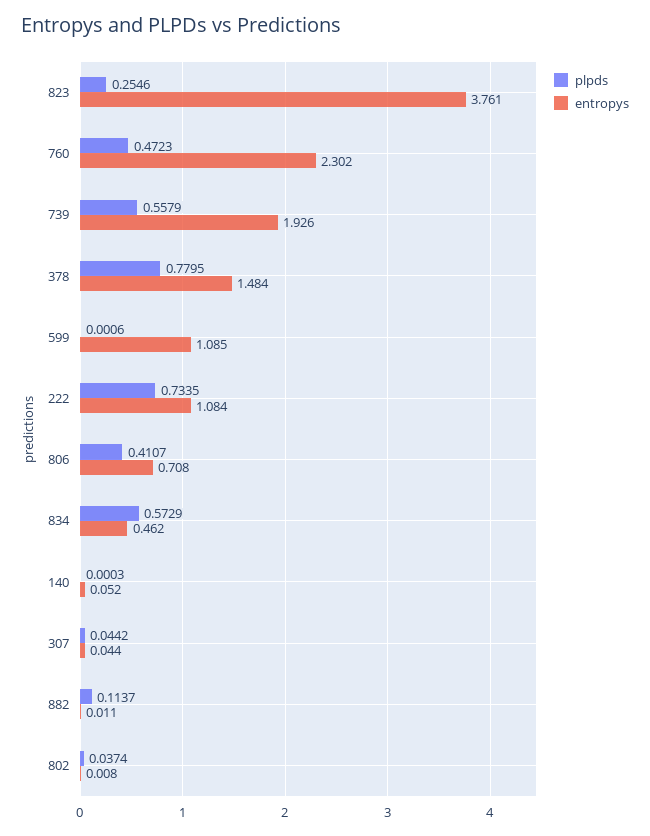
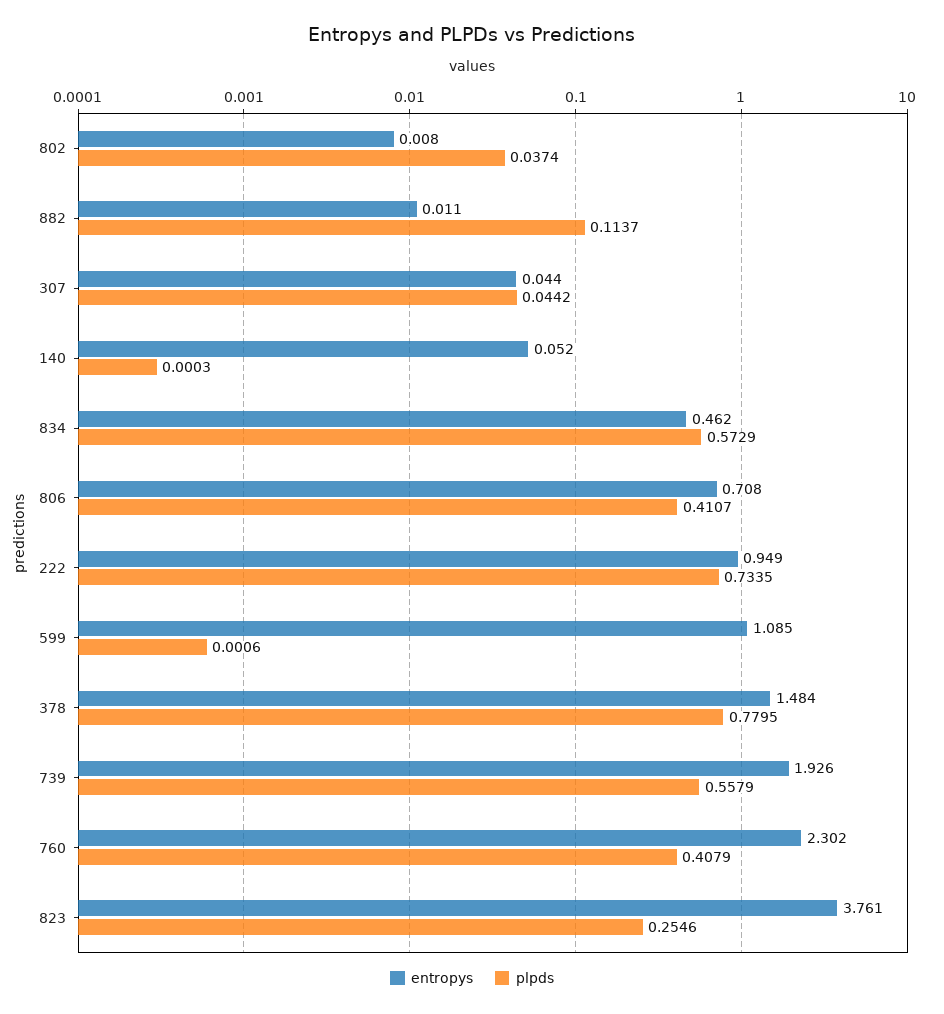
plpds, 760: 0.4723 -> 0.4079
entropys, 222: 1.084 -> 0.949

